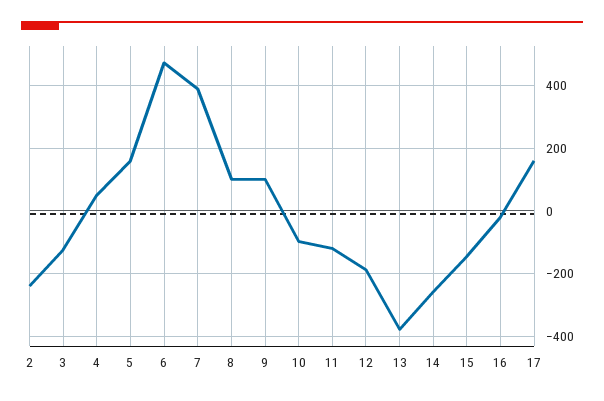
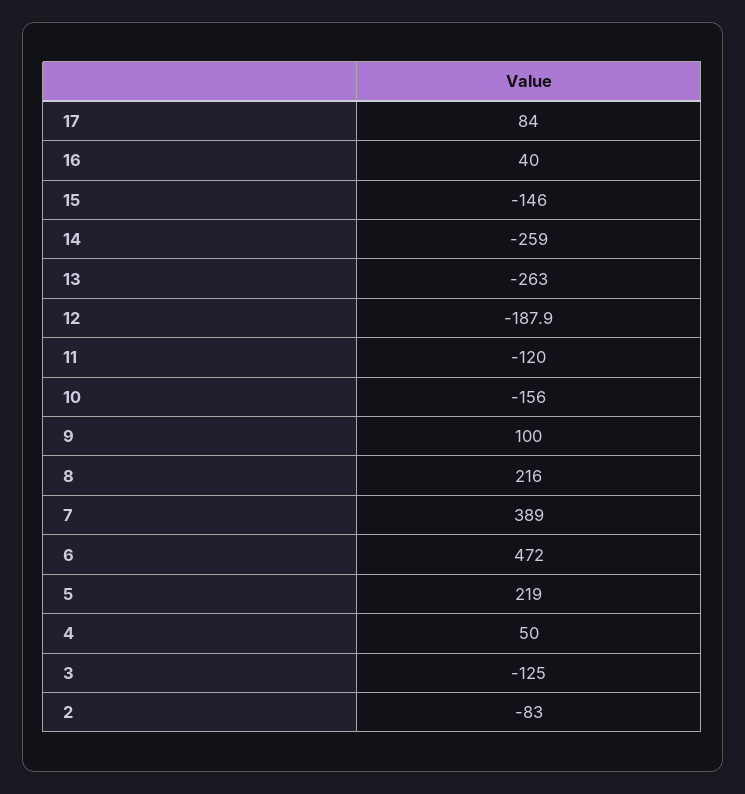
2: -240 -> -83
5: 160 -> 219
8: 100 -> 216
10: -100 -> -156
13: -380 -> -263
16: -20 -> 40
17: 160 -> 84

